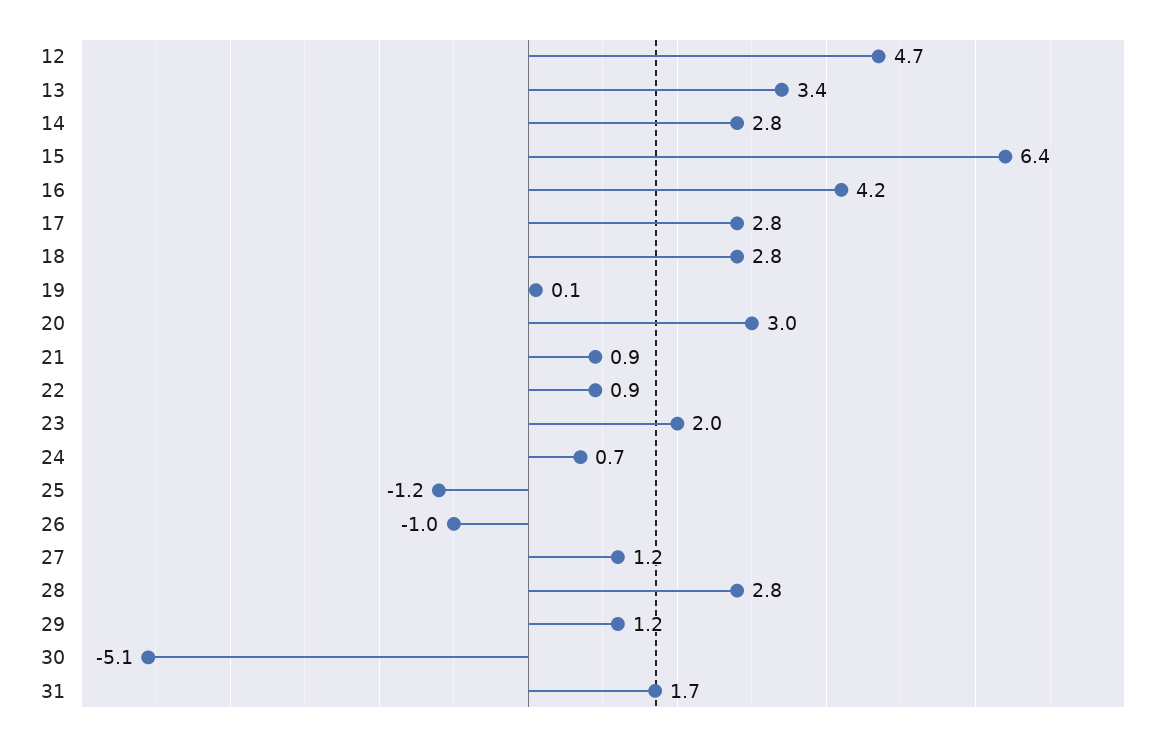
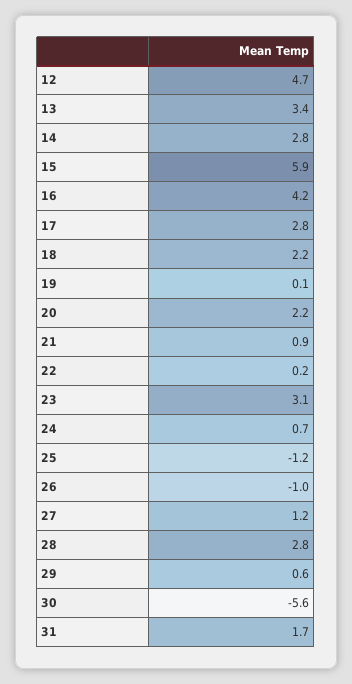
15: 6.4 -> 5.9
18: 2.8 -> 2.2
20: 3 -> 2.2
22: 0.9 -> 0.2
23: 2 -> 3.1
29: 1.2 -> 0.6
30: -5.1 -> -5.6

